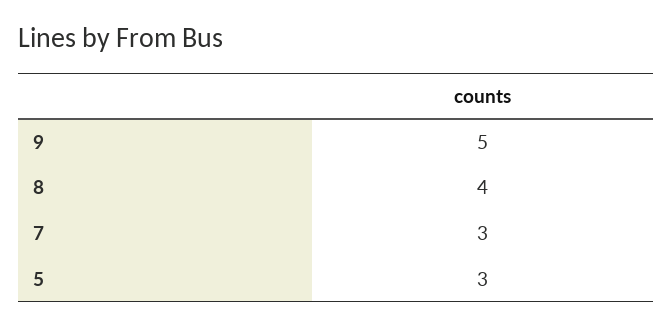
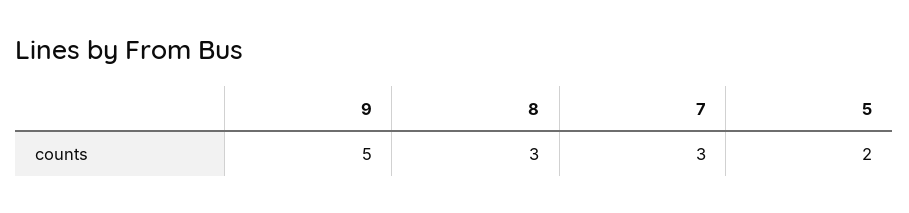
8: 4 -> 3
5: 3 -> 2

